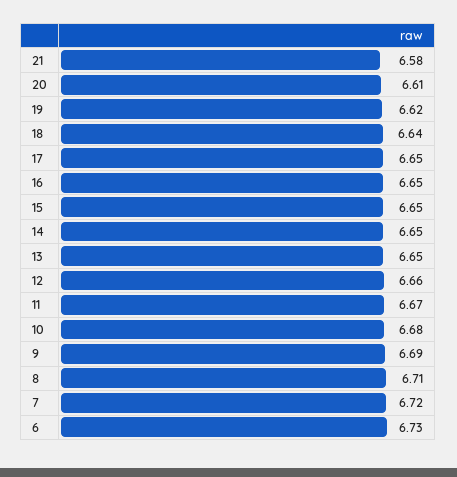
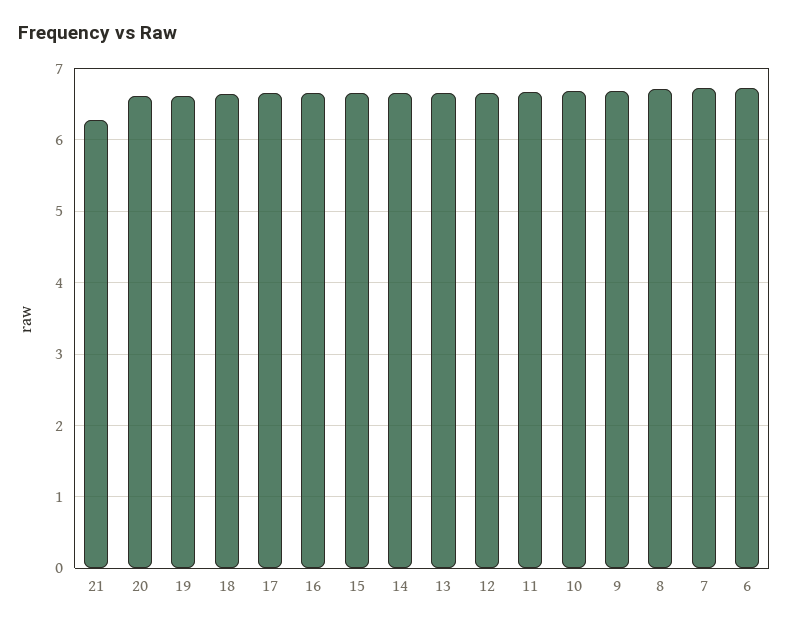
21: 6.58 -> 6.3

